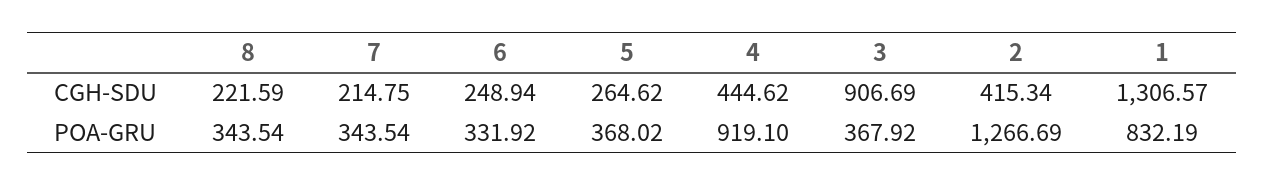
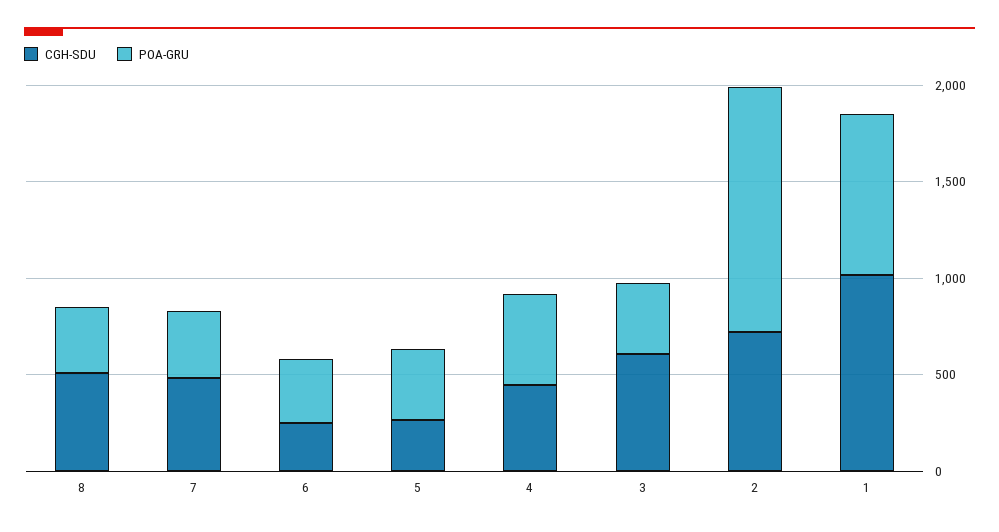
CGH-SDU, 8: 221.59 -> 500
CGH-SDU, 7: 214.75 -> 500
CGH-SDU, 3: 906.69 -> 600
CGH-SDU, 2: 415.34 -> 700
CGH-SDU, 1: 1306.57 -> 1000
POA-GRU, 4: 919.1 -> 500

